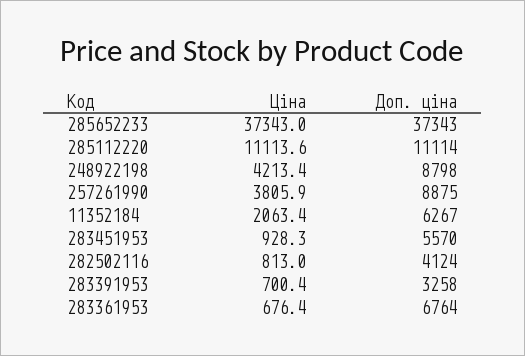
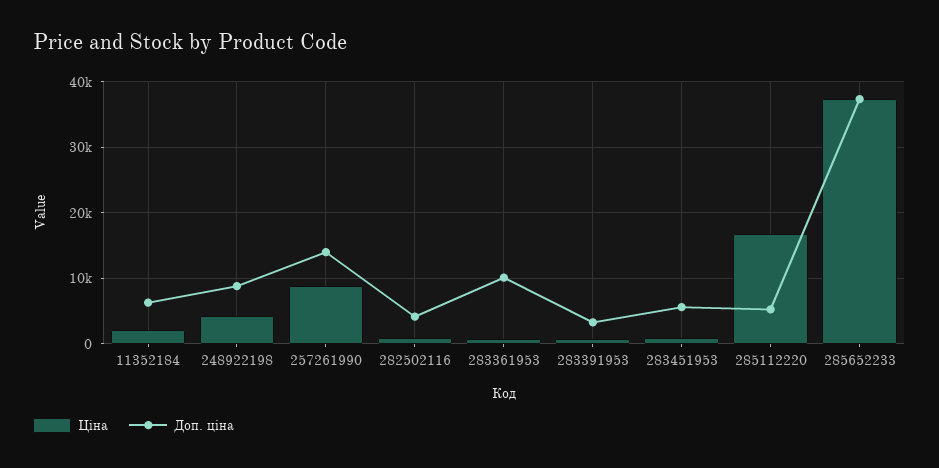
Ціна, 285112220: 11113.6 -> 17000
Доп. ціна, 285112220: 11114 -> 5000
Ціна, 257261990: 3805.9 -> 9000
Доп. ціна, 257261990: 8875 -> 14000
Доп. ціна, 283361953: 6764 -> 10000

